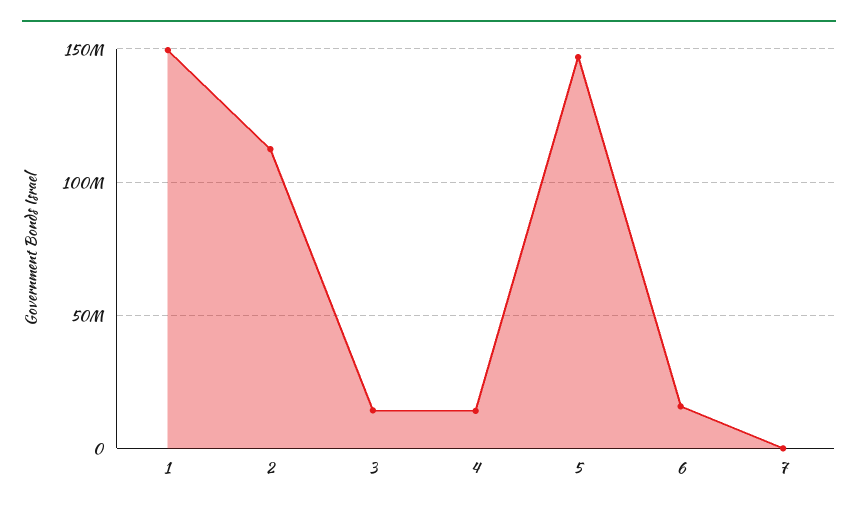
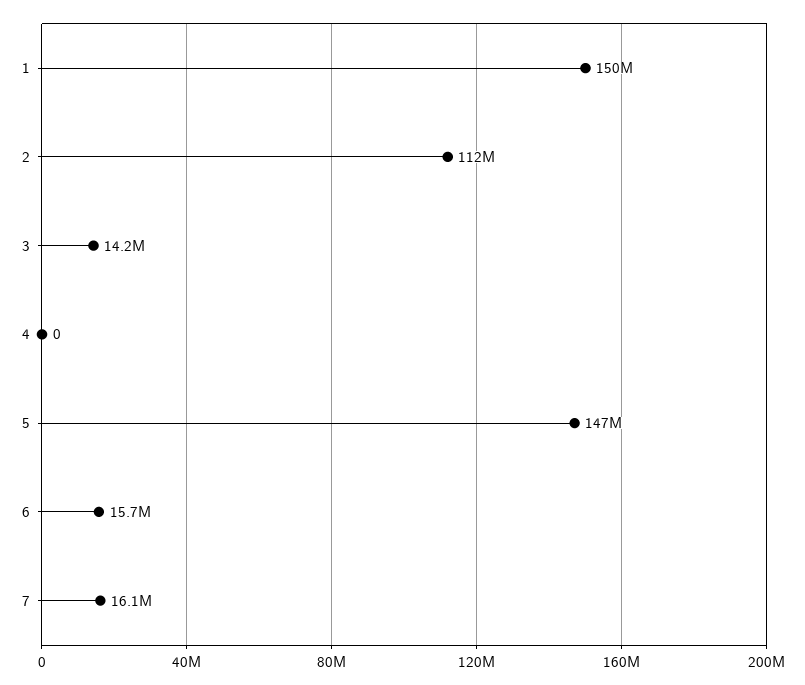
4: 15000000 -> 0
7: 0 -> 16100000

